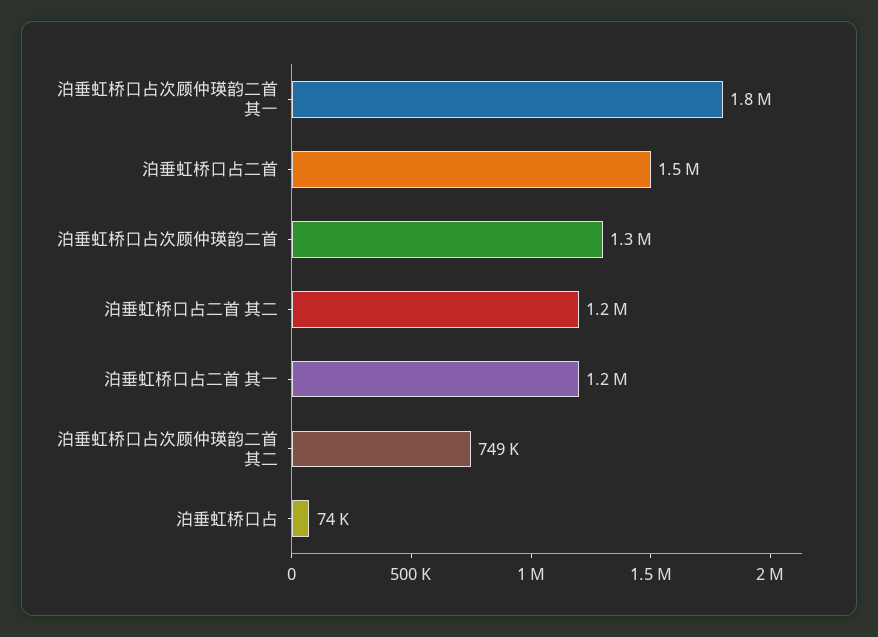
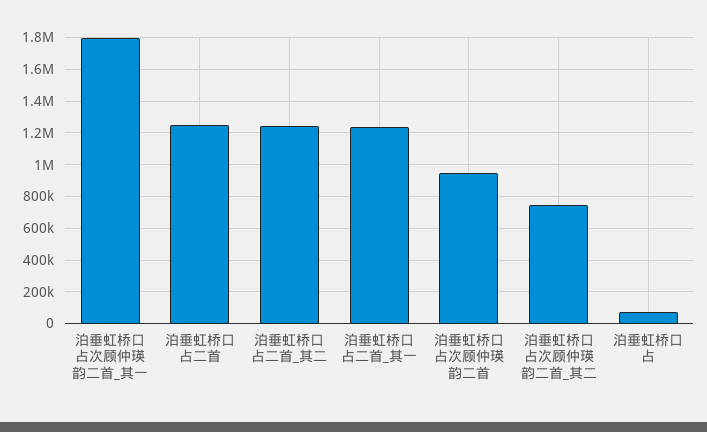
泊垂虹桥口占二首: 1500000 -> 1250000
泊垂虹桥口占次顾仲瑛韵二首: 1300000 -> 950000

